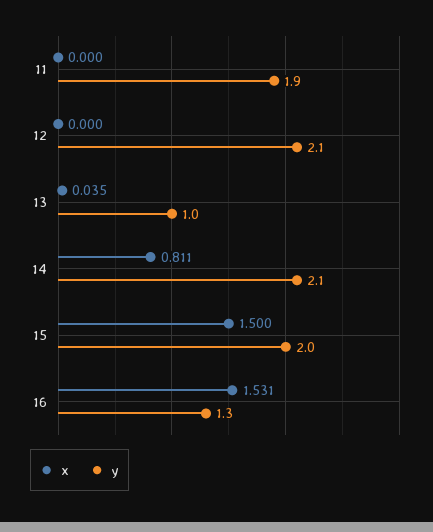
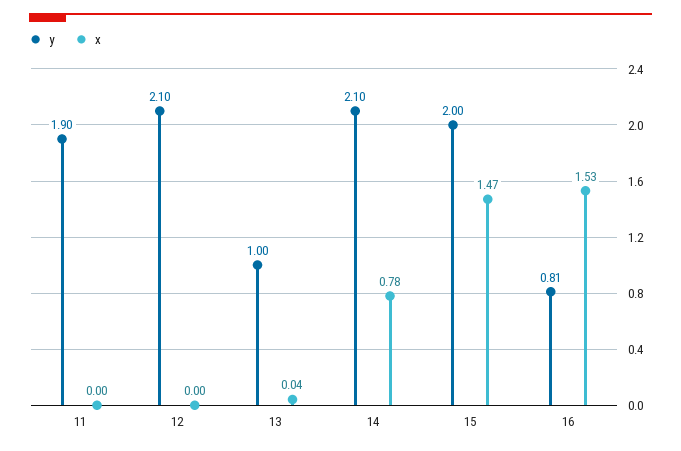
x, 14: 0.811 -> 0.78
x, 15: 1.5 -> 1.47
y, 16: 1.3 -> 0.81

